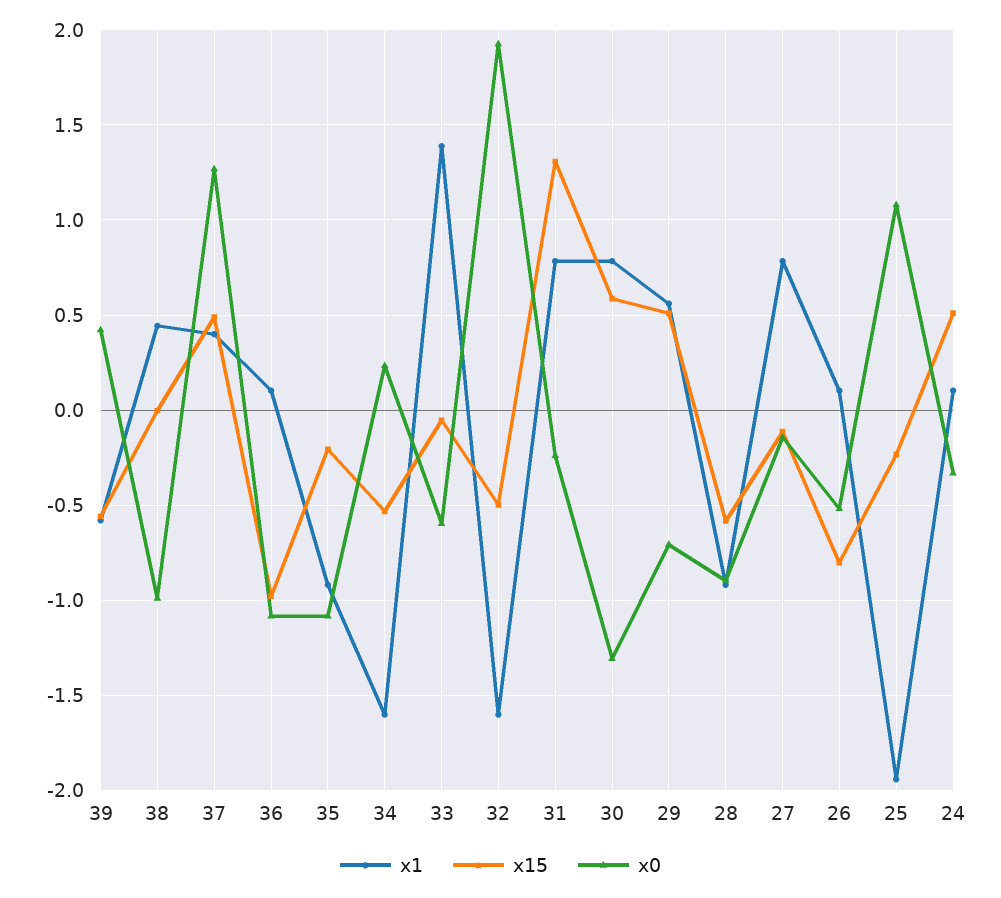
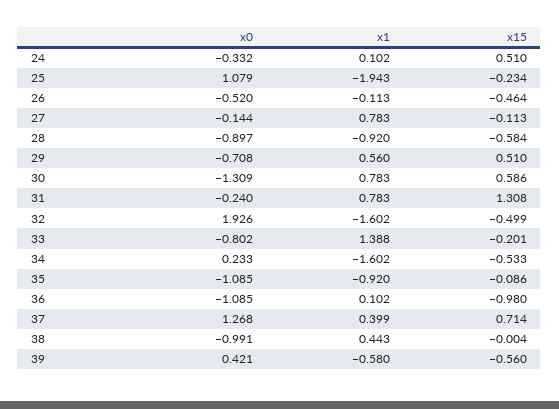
x15, 37: 0.5 -> 0.714
x15, 35: -0.2 -> -0.086
x15, 33: -0.05 -> -0.201
x0, 33: -0.6 -> -0.802
x1, 26: 0.1 -> -0.113
x15, 26: -0.8 -> -0.464

